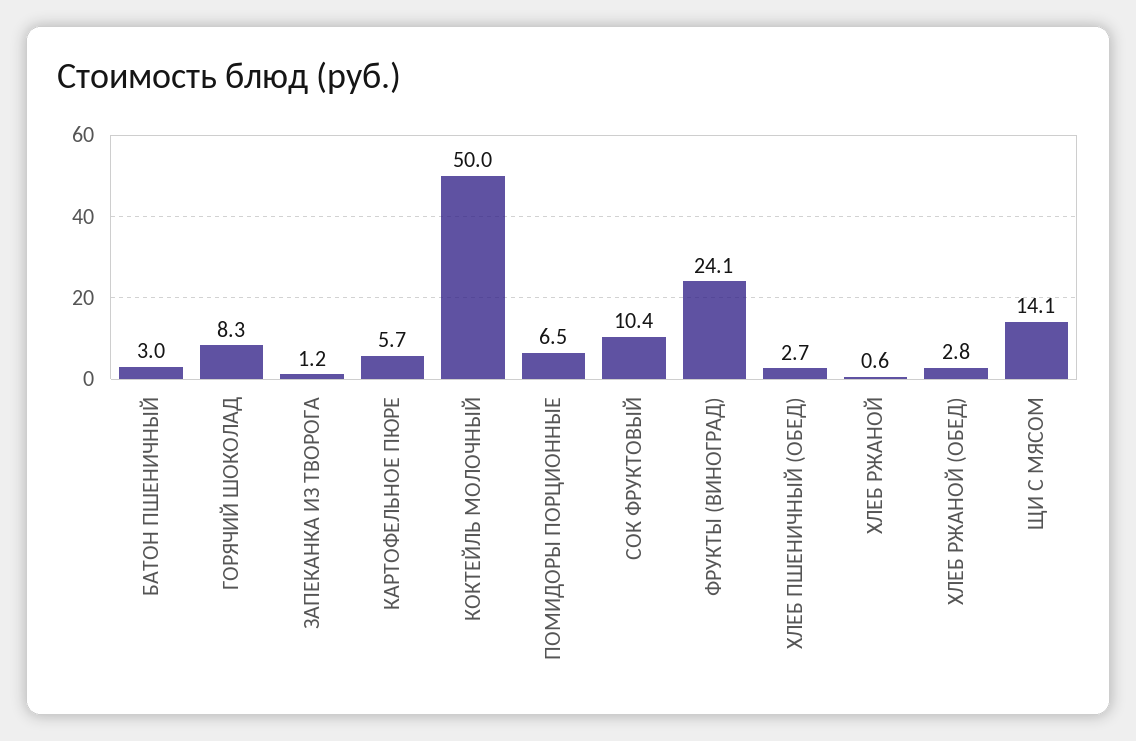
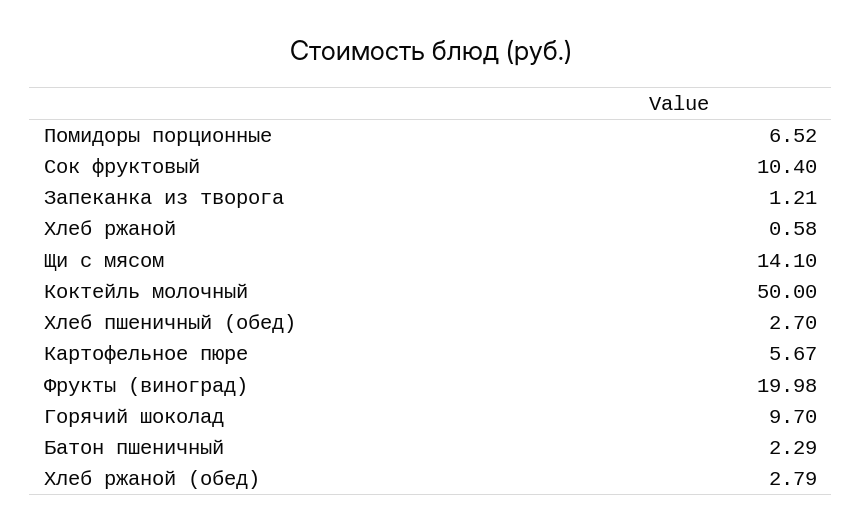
БАТОН ПШЕНИЧНЫЙ: 3 -> 2.29
ГОРЯЧИЙ ШОКОЛАД: 8.3 -> 9.7
ФРУКТЫ (ВИНОГРАД): 24.1 -> 19.98

